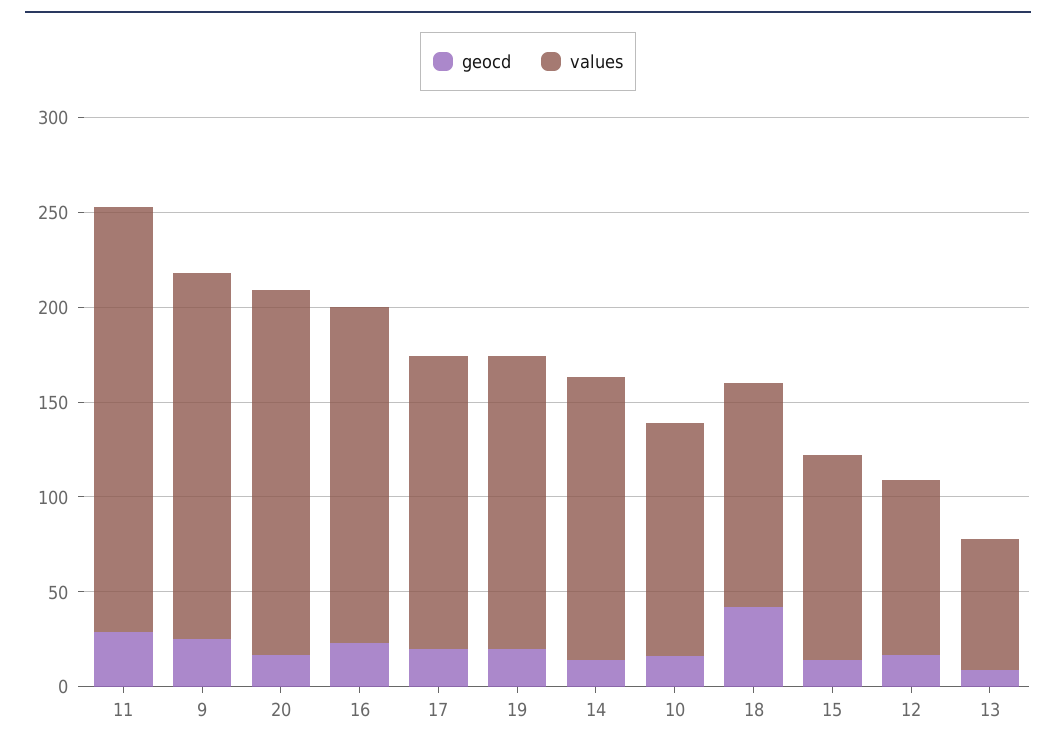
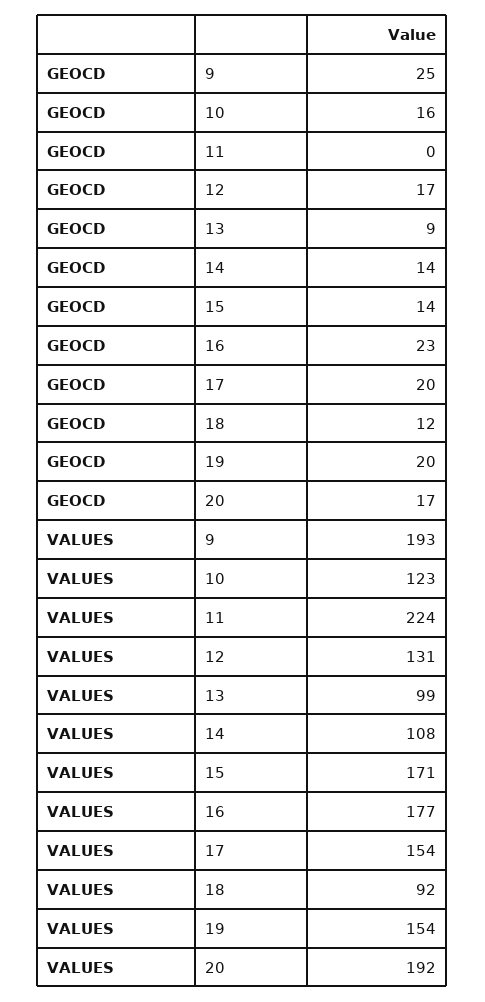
geocd, 11: 30 -> 0
values, 14: 150 -> 108
geocd, 18: 40 -> 12
values, 18: 120 -> 92
values, 15: 110 -> 171
values, 12: 90 -> 131
values, 13: 70 -> 99

